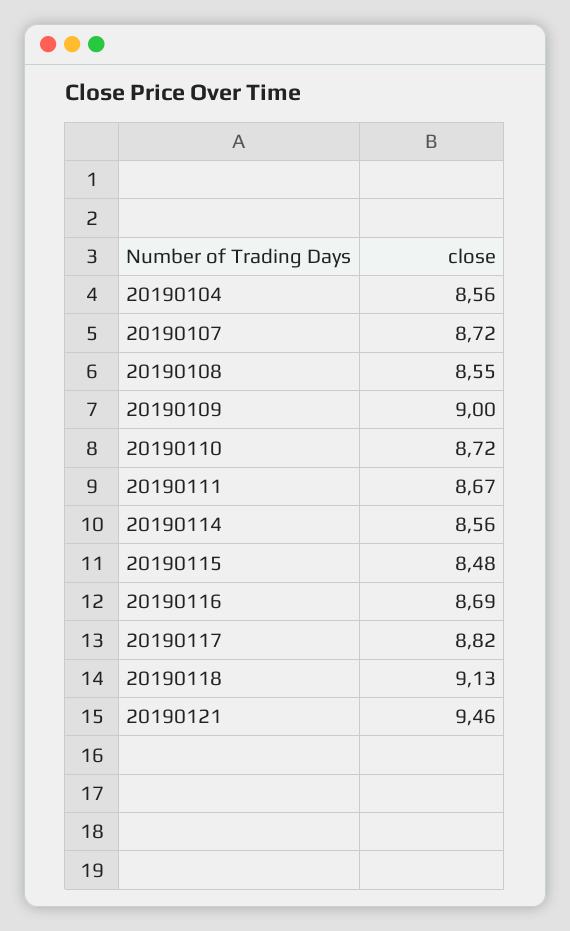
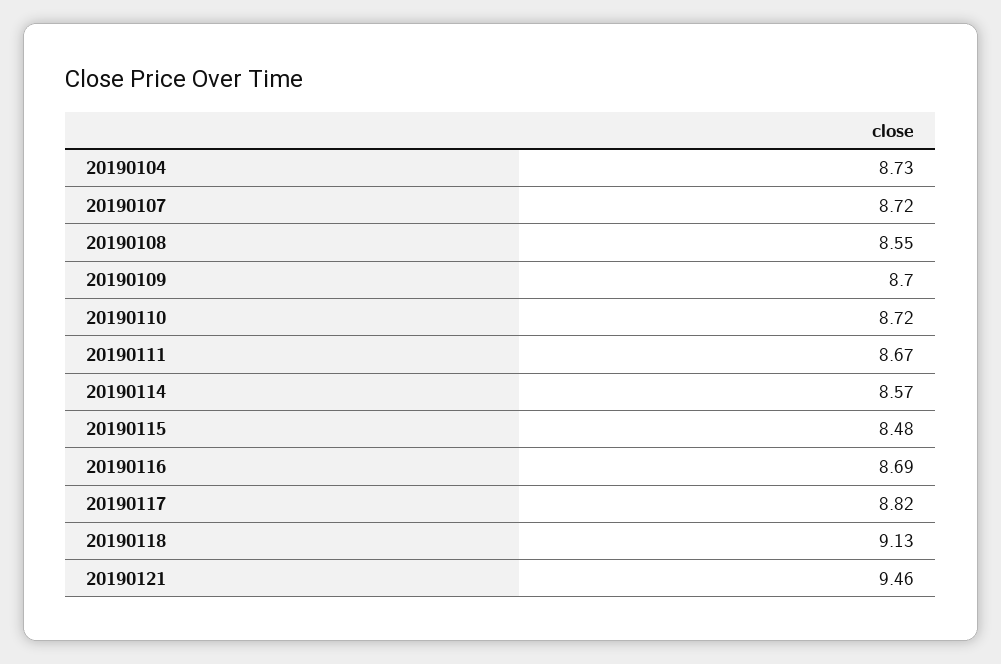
20190104: 8.56 -> 8.73
20190109: 9 -> 8.7
20190114: 8.56 -> 8.57

